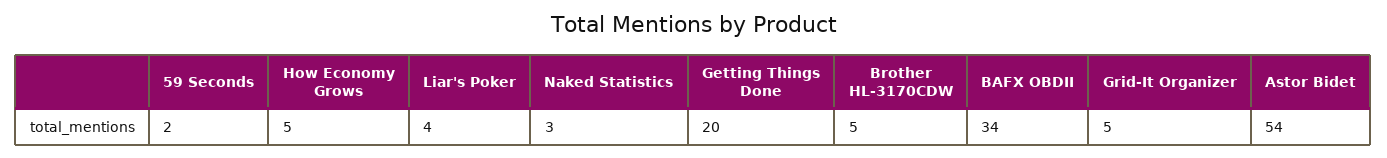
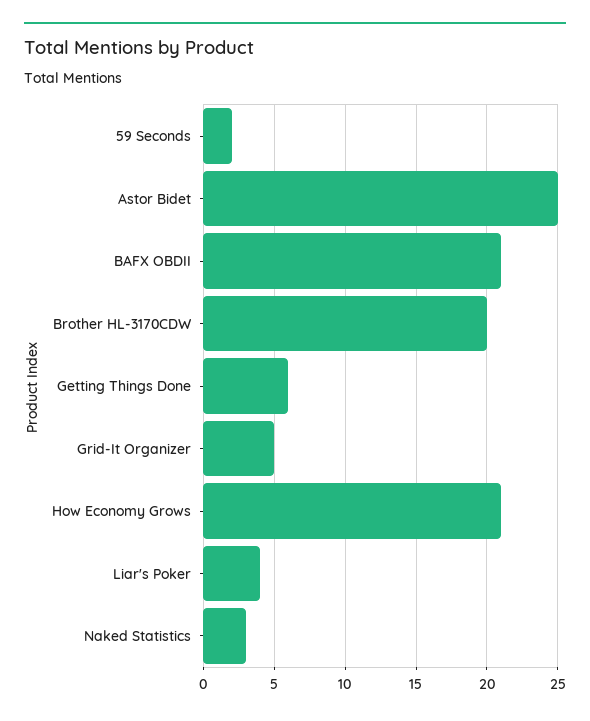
How Economy Grows: 5 -> 21
Getting Things Done: 20 -> 6
Brother HL-3170CDW: 5 -> 20
BAFX OBDII: 34 -> 21
Astor Bidet: 54 -> 25

